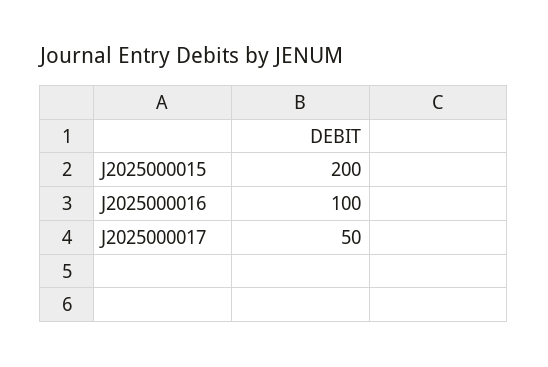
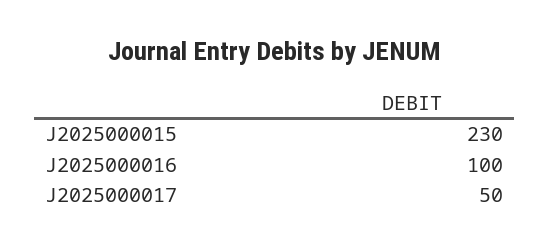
J2025000015: 200 -> 230

